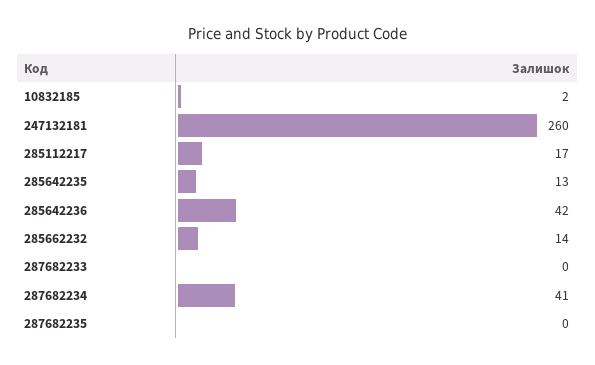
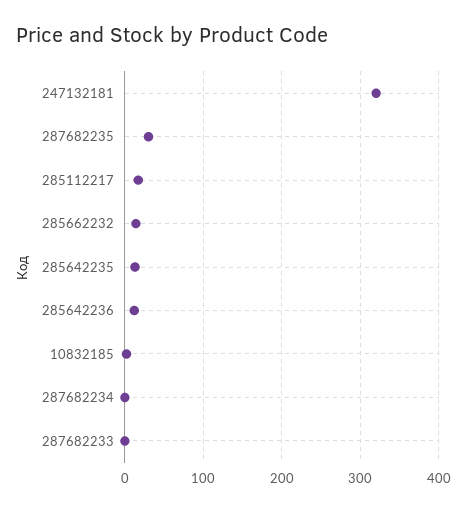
247132181: 260 -> 320
285642236: 42 -> 10
287682234: 41 -> 0
287682235: 0 -> 30

